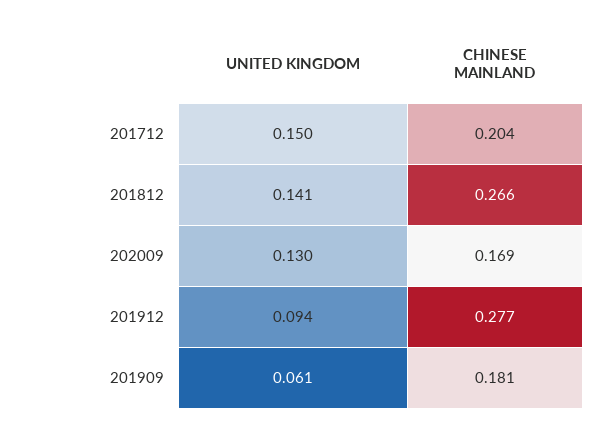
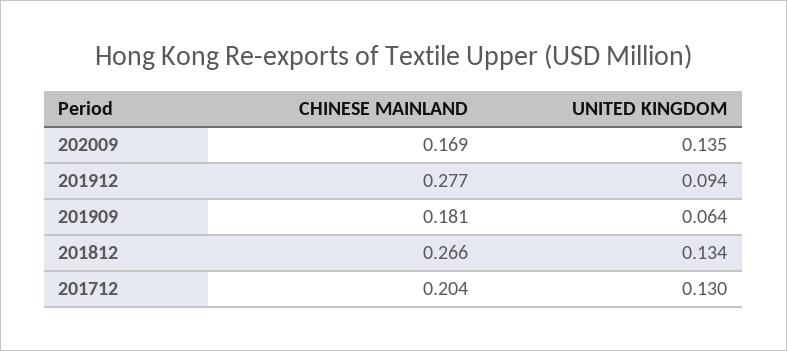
UNITED KINGDOM, 201712: 0.15 -> 0.13
UNITED KINGDOM, 201812: 0.141 -> 0.134
UNITED KINGDOM, 202009: 0.13 -> 0.135
UNITED KINGDOM, 201909: 0.061 -> 0.064

